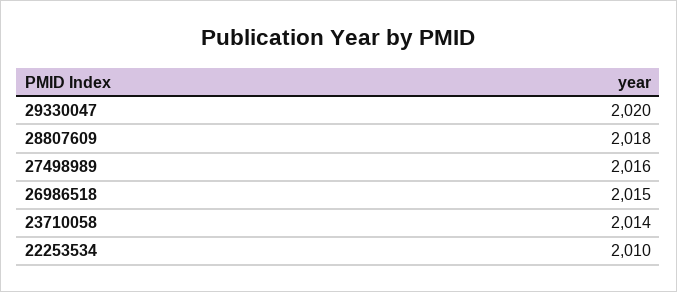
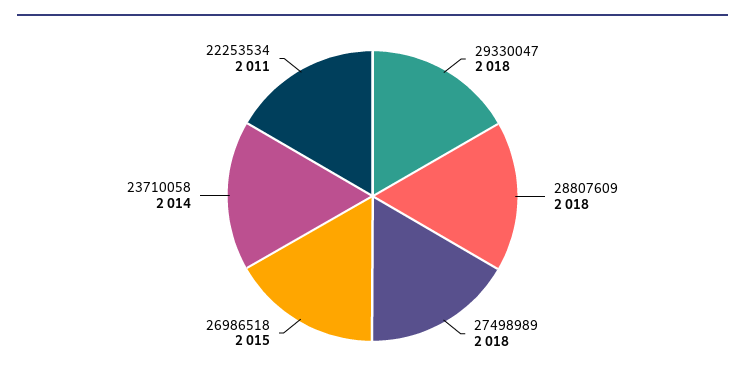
29330047: 2020 -> 2018
27498989: 2016 -> 2018
22253534: 2010 -> 2011

